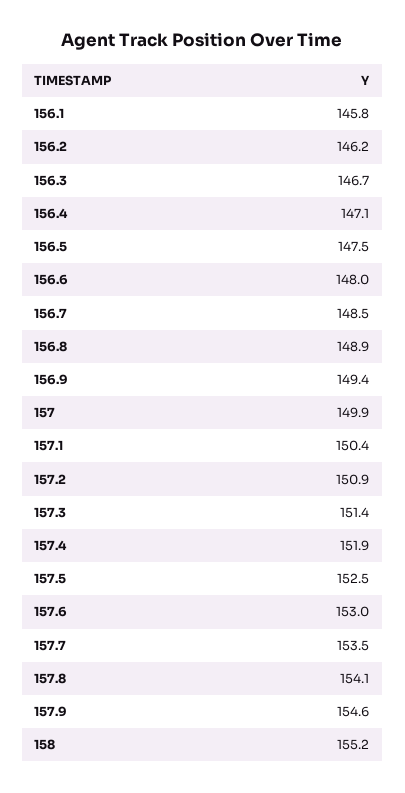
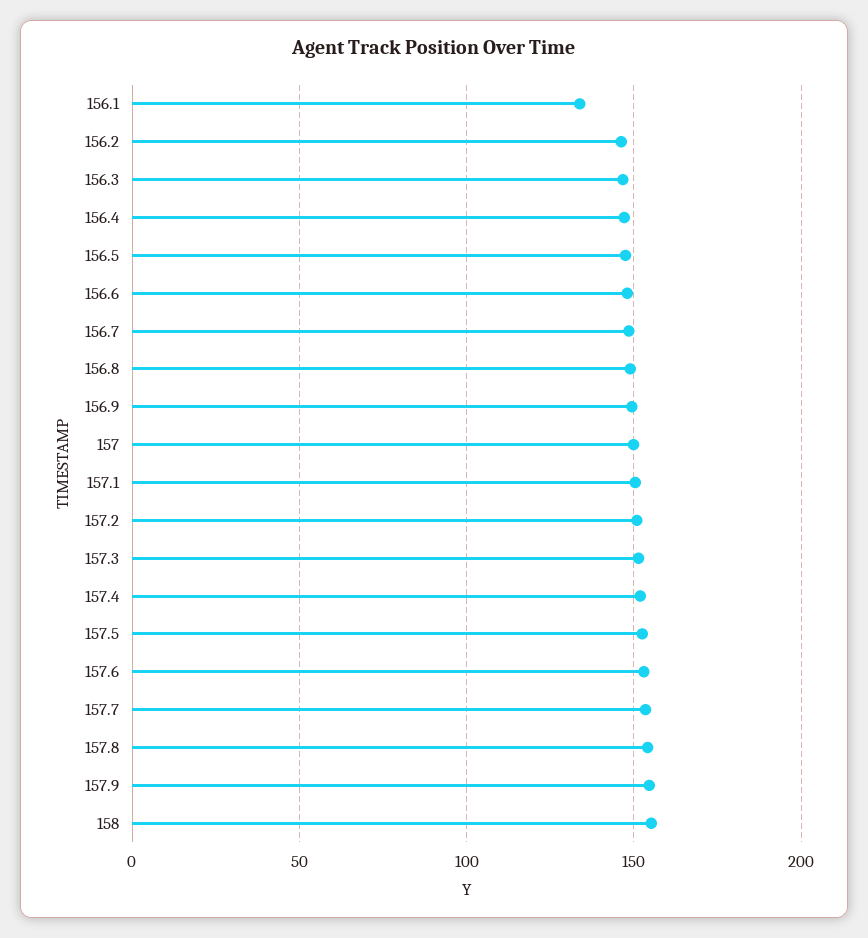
156.1: 145.8 -> 135

